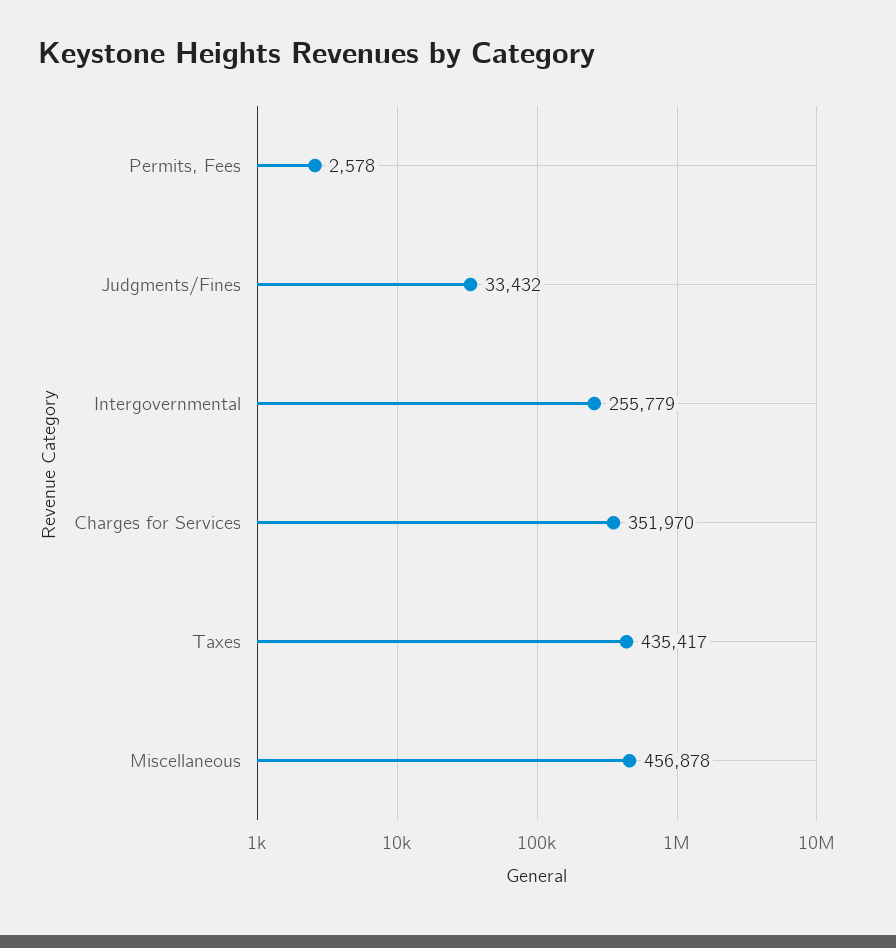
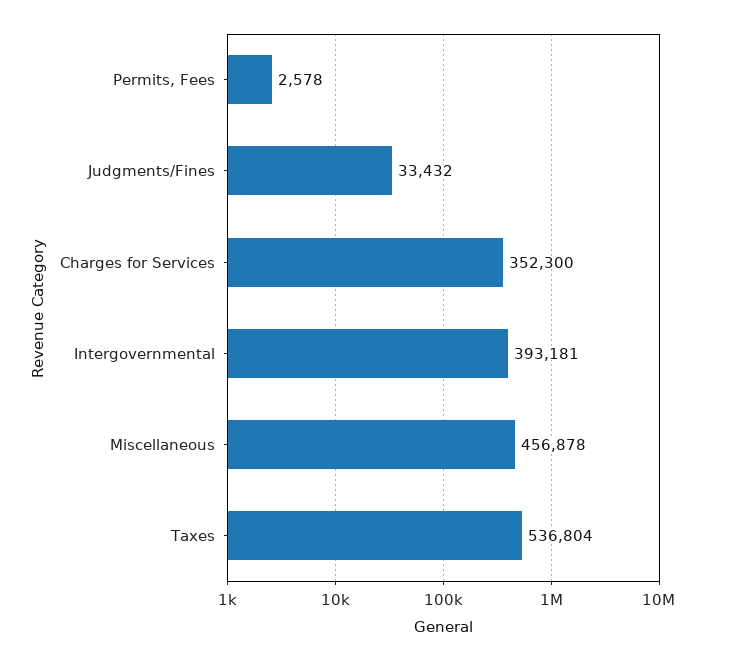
Intergovernmental: 255779 -> 393181
Charges for Services: 351970 -> 352300
Taxes: 435417 -> 536804

